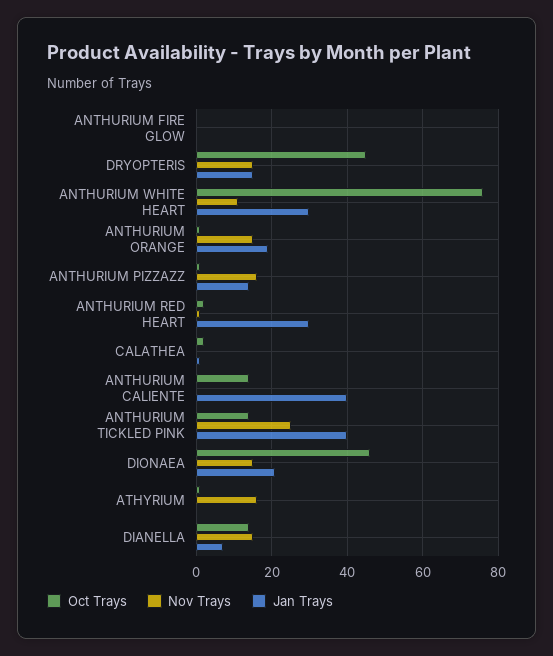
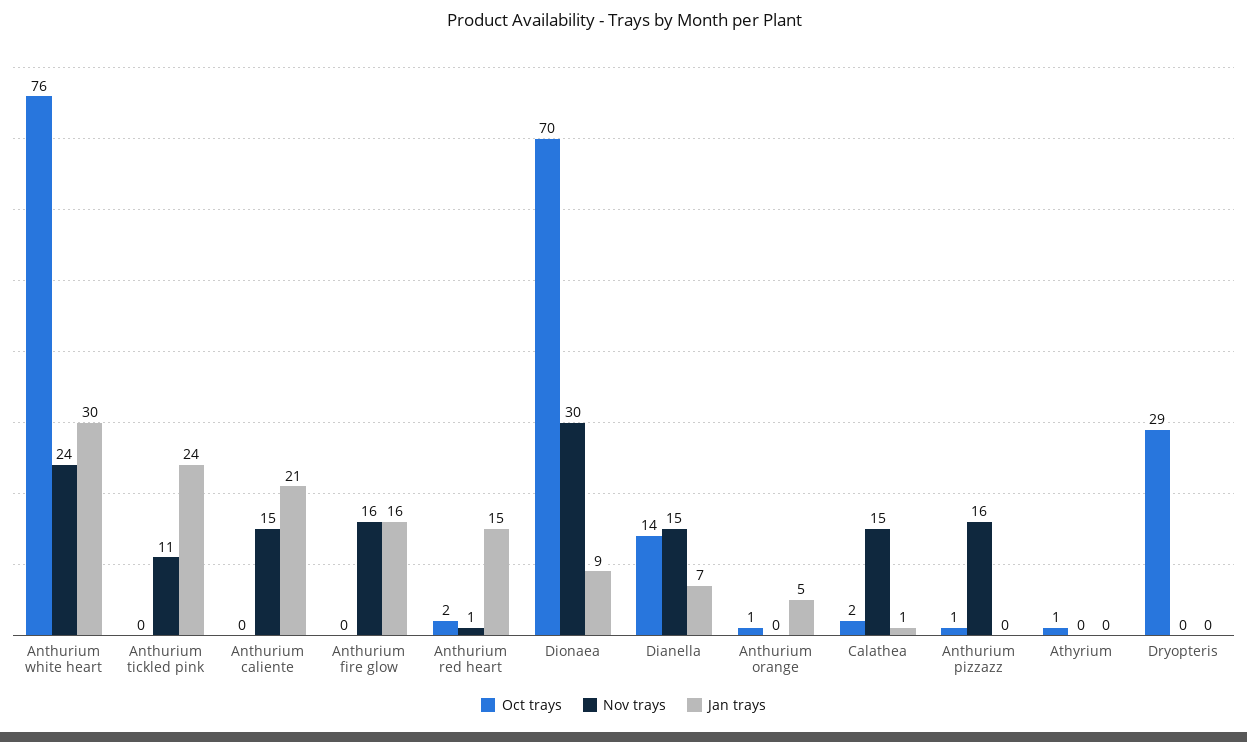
Nov Trays, ANTHURIUM FIRE GLOW: 0 -> 16
Jan Trays, ANTHURIUM FIRE GLOW: 0 -> 16
Oct Trays, DRYOPTERIS: 45 -> 29
Nov Trays, DRYOPTERIS: 15 -> 0
Jan Trays, DRYOPTERIS: 15 -> 0
Nov Trays, ANTHURIUM WHITE HEART: 10 -> 24
Nov Trays, ANTHURIUM ORANGE: 15 -> 0
Jan Trays, ANTHURIUM ORANGE: 20 -> 5
Jan Trays, ANTHURIUM PIZZAZZ: 15 -> 0
Jan Trays, ANTHURIUM RED HEART: 30 -> 15
Nov Trays, CALATHEA: 0 -> 15
Oct Trays, ANTHURIUM CALIENTE: 15 -> 0
Nov Trays, ANTHURIUM CALIENTE: 0 -> 15
Jan Trays, ANTHURIUM CALIENTE: 40 -> 21
Oct Trays, ANTHURIUM TICKLED PINK: 15 -> 0
Nov Trays, ANTHURIUM TICKLED PINK: 25 -> 11
Jan Trays, ANTHURIUM TICKLED PINK: 40 -> 24
Oct Trays, DIONAEA: 45 -> 70
Nov Trays, DIONAEA: 15 -> 30
Jan Trays, DIONAEA: 20 -> 9
Nov Trays, ATHYRIUM: 15 -> 0

